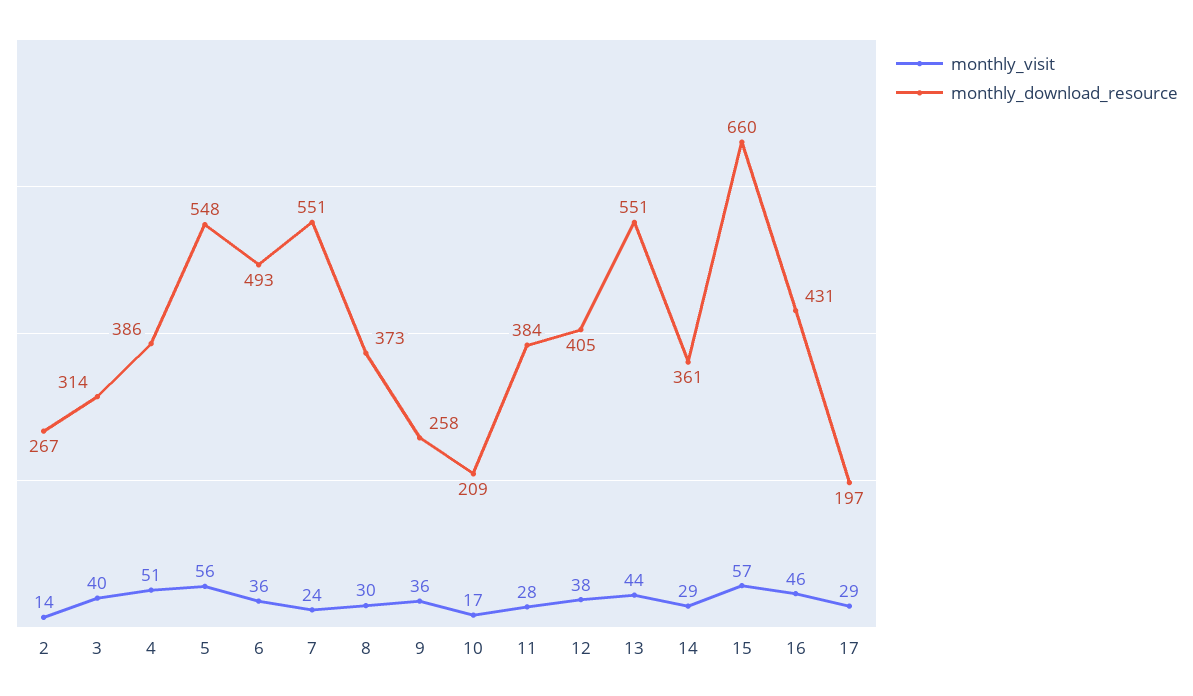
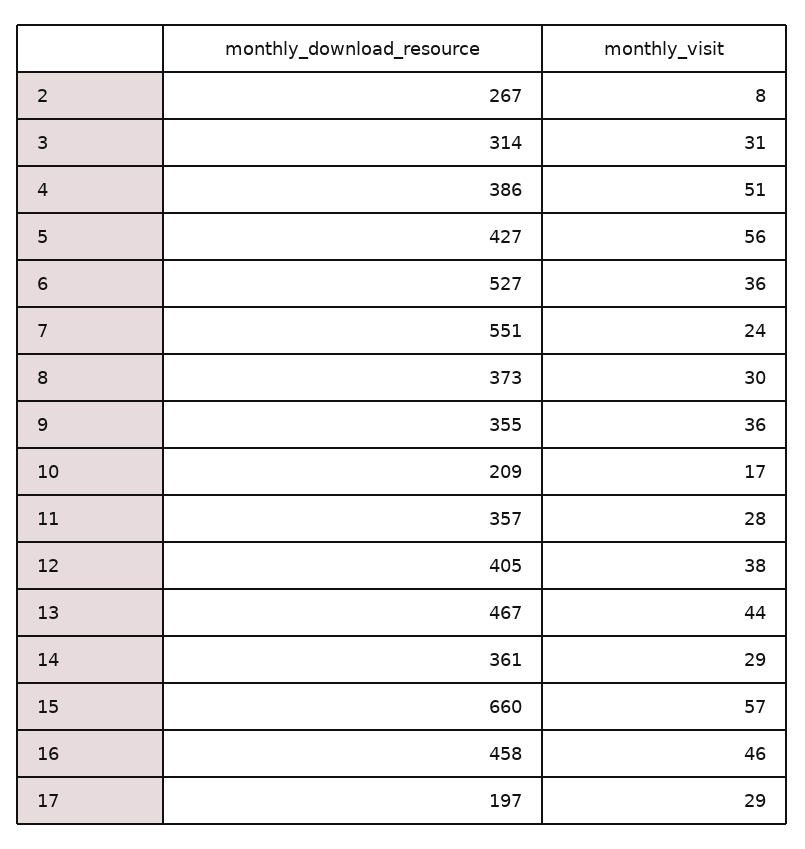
monthly_visit, 2: 14 -> 8
monthly_visit, 3: 40 -> 31
monthly_download_resource, 5: 548 -> 427
monthly_download_resource, 6: 493 -> 527
monthly_download_resource, 9: 258 -> 355
monthly_download_resource, 11: 384 -> 357
monthly_download_resource, 13: 551 -> 467
monthly_download_resource, 16: 431 -> 458

